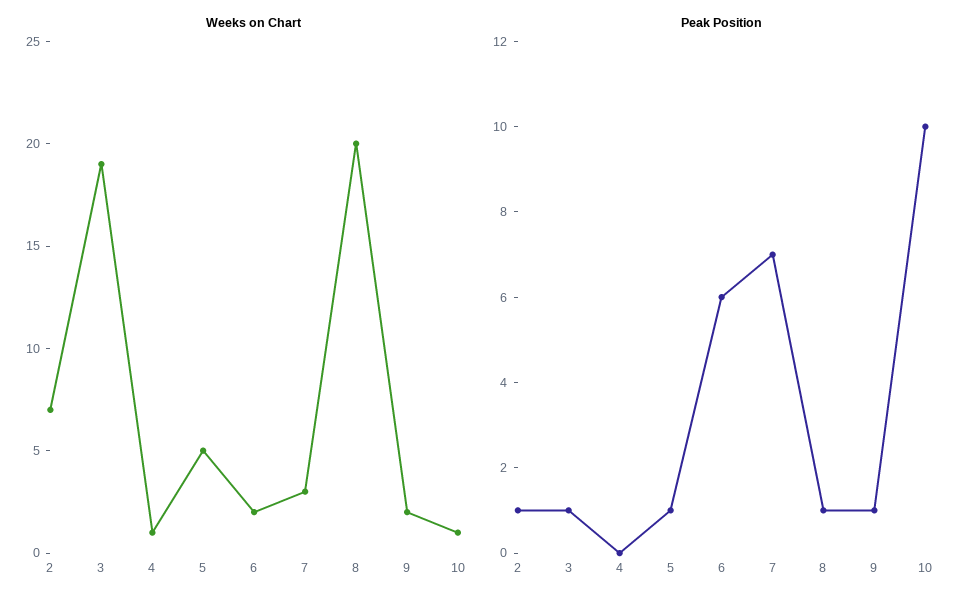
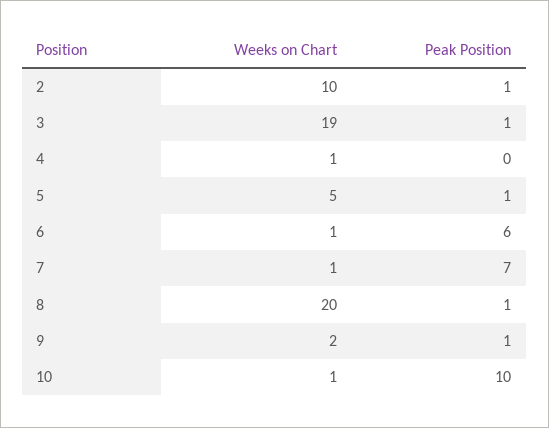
Weeks on Chart, 2: 7 -> 10
Weeks on Chart, 6: 2 -> 1
Weeks on Chart, 7: 3 -> 1

